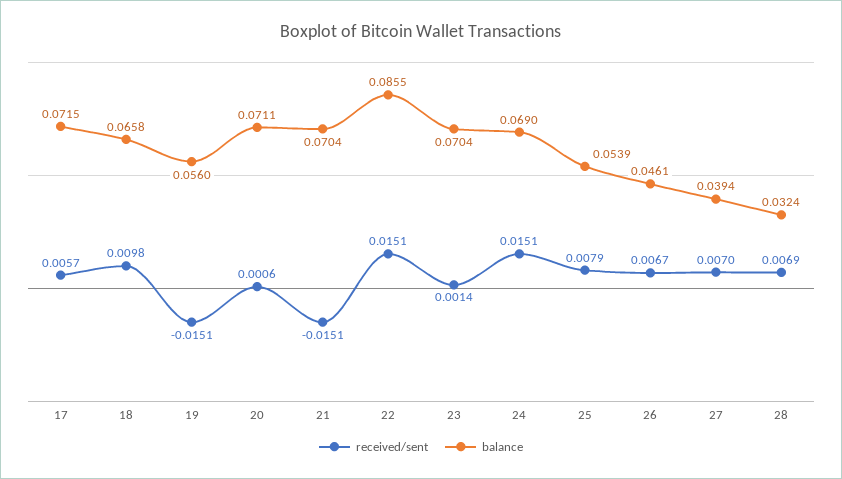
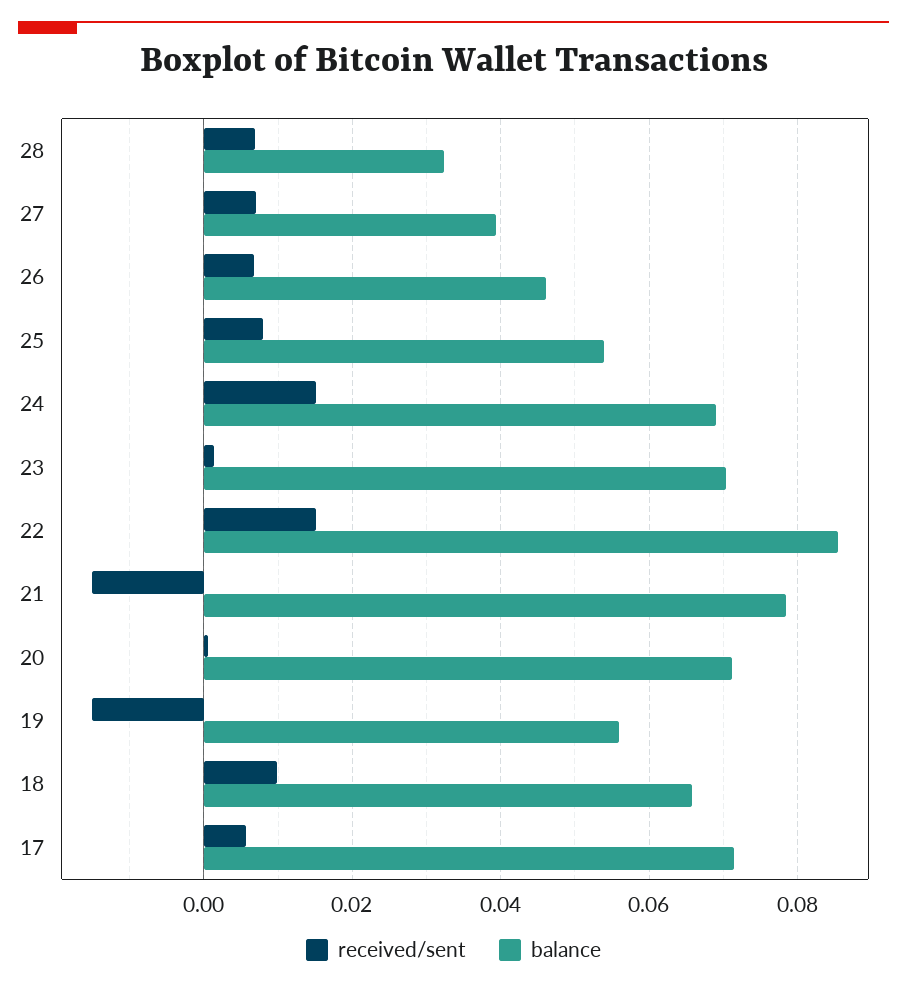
balance, 21: 0.0704 -> 0.078

